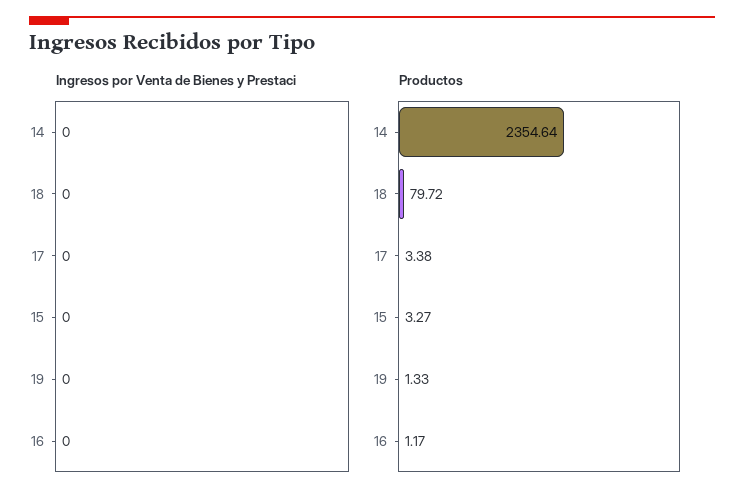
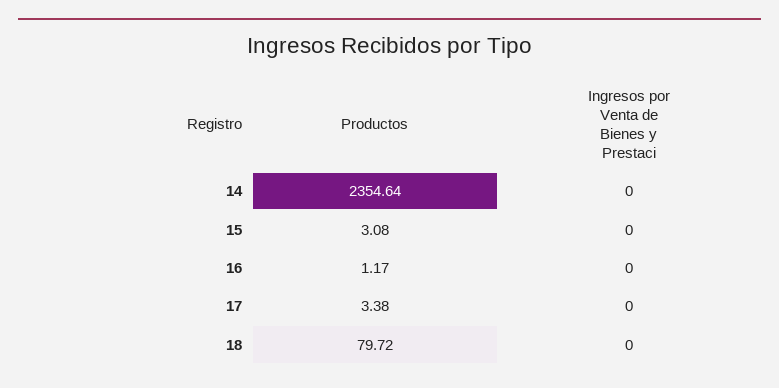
Ingresos por Venta de Bienes y Prestaci, 19: 0 -> none
Productos, 15: 3.27 -> 3.08
Productos, 19: 1.33 -> none

